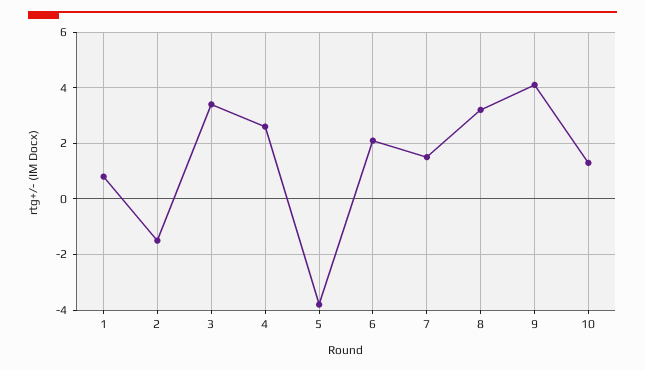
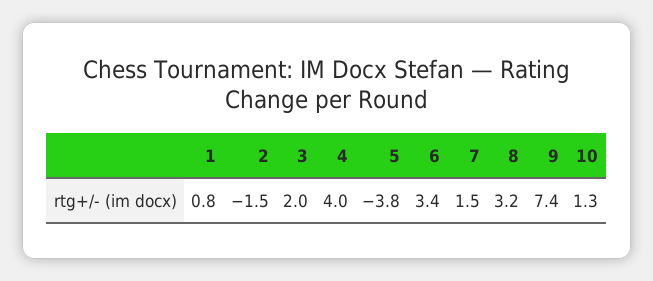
3: 3.5 -> 2
4: 2.5 -> 4
6: 2 -> 3.4
9: 4 -> 7.4

